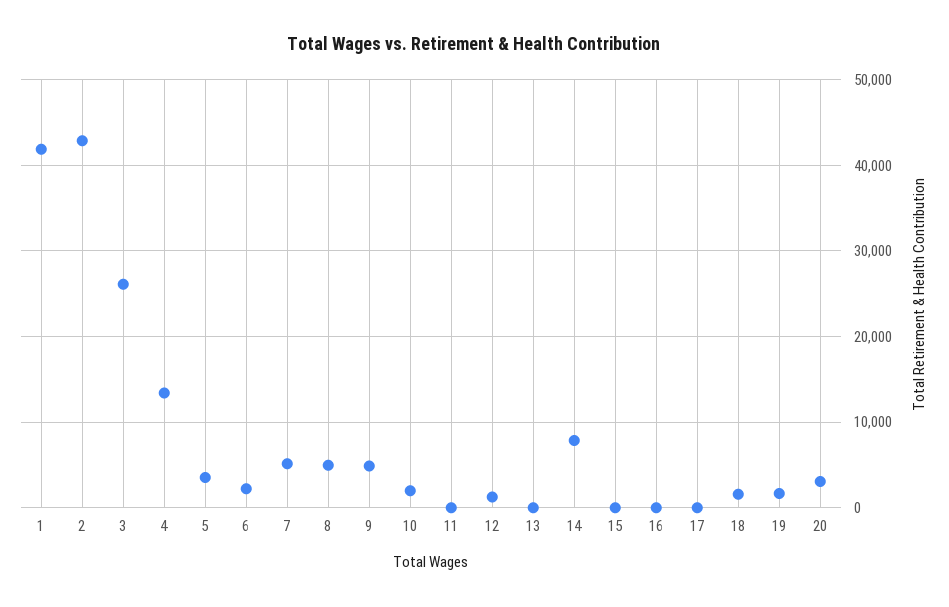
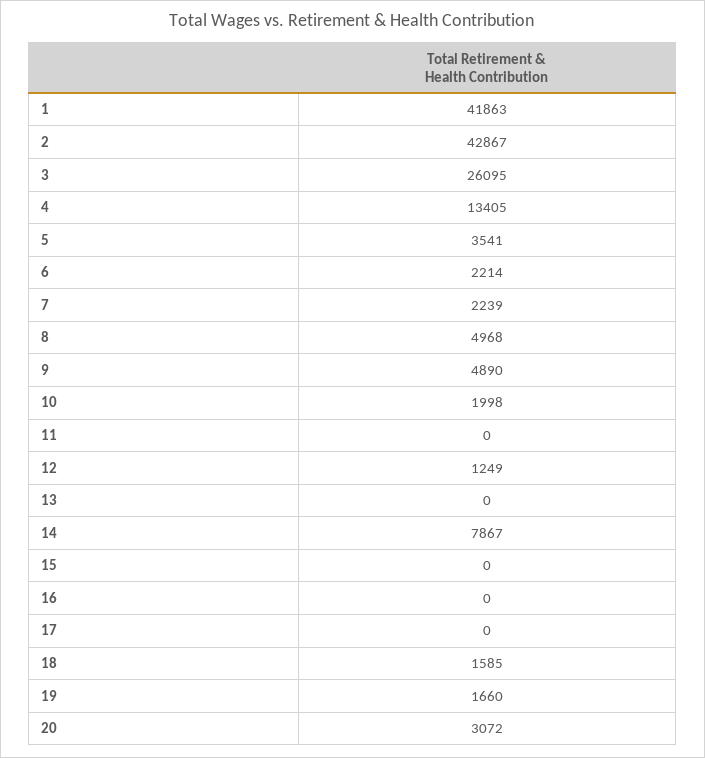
7: 5000 -> 2239

